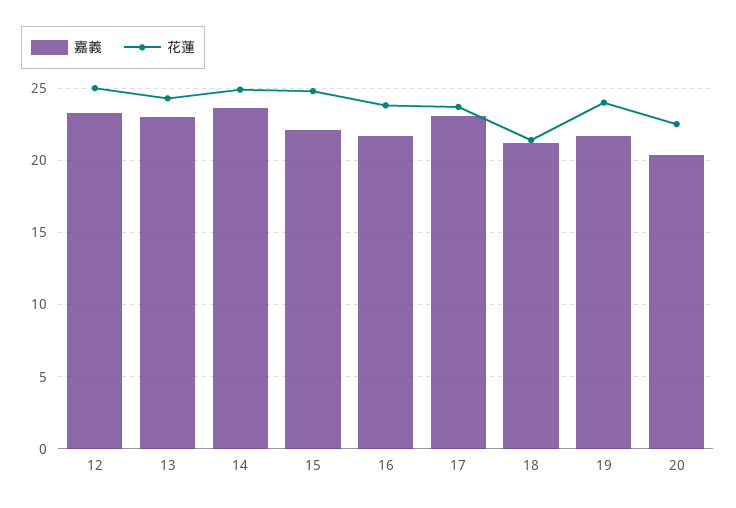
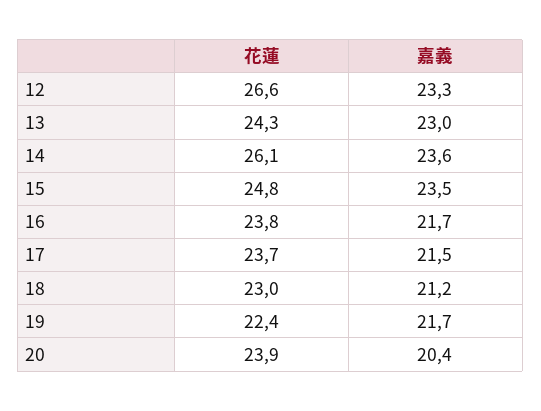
花蓮, 12: 25 -> 26.6
花蓮, 14: 25 -> 26.1
嘉義, 15: 22 -> 23.5
嘉義, 17: 23 -> 21.5
花蓮, 18: 21.5 -> 23
花蓮, 19: 24 -> 22.4
花蓮, 20: 22.5 -> 23.9

